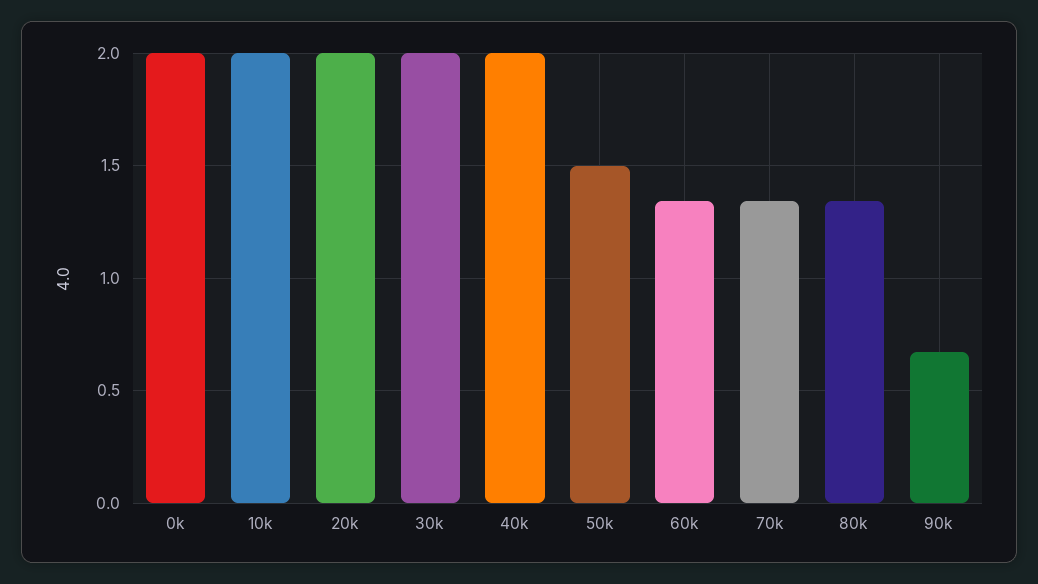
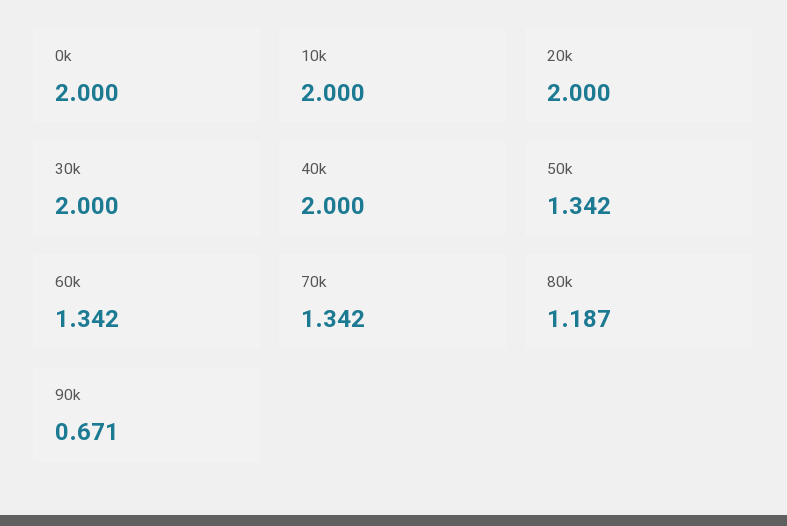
50k: 1.5 -> 1.342
80k: 1.35 -> 1.187

